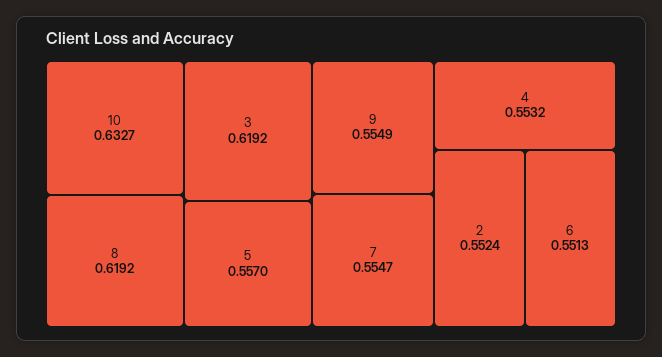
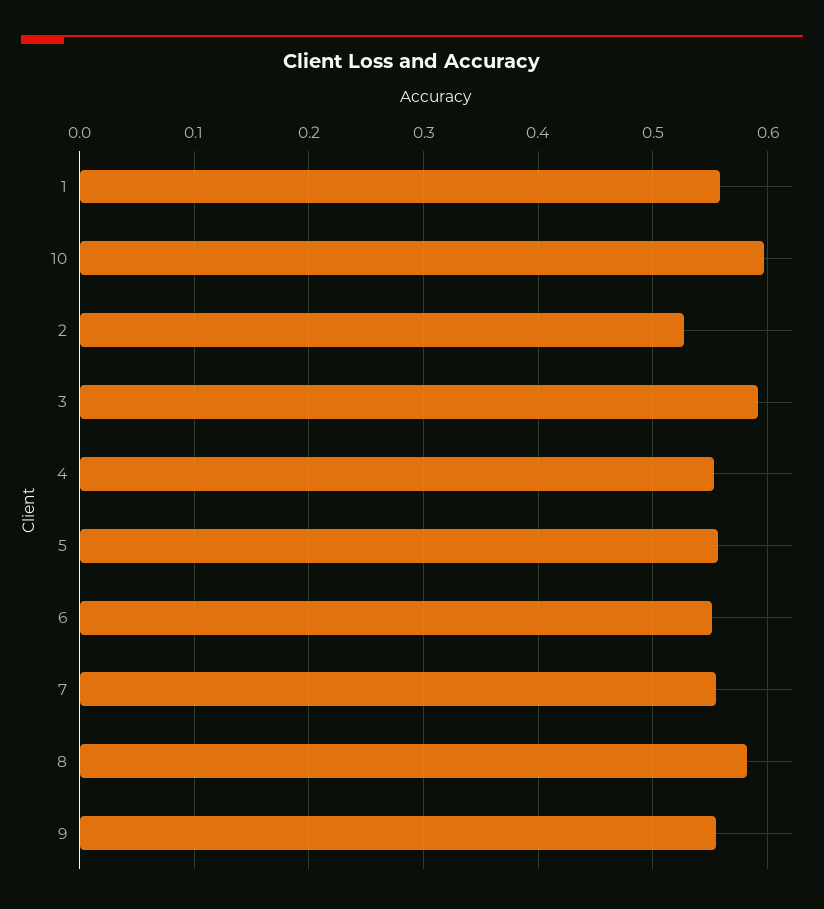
10: 0.6327 -> 0.6
8: 0.6192 -> 0.58
3: 0.6192 -> 0.59
2: 0.5524 -> 0.53
1: none -> 0.56

